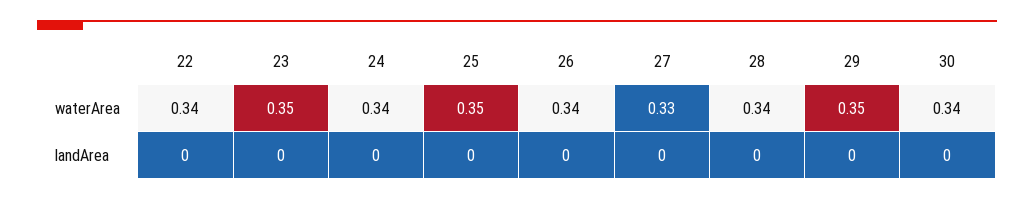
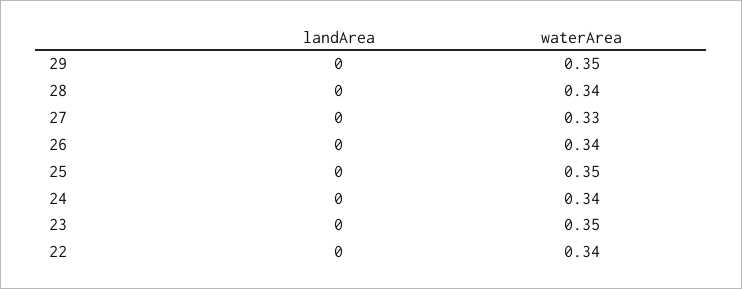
30, waterArea: 0.34 -> none
30, landArea: 0 -> none

